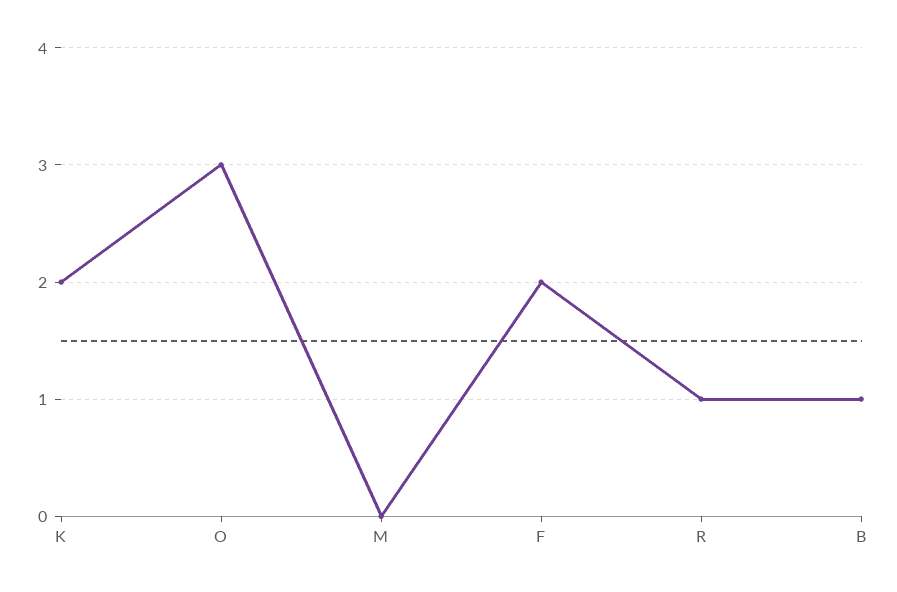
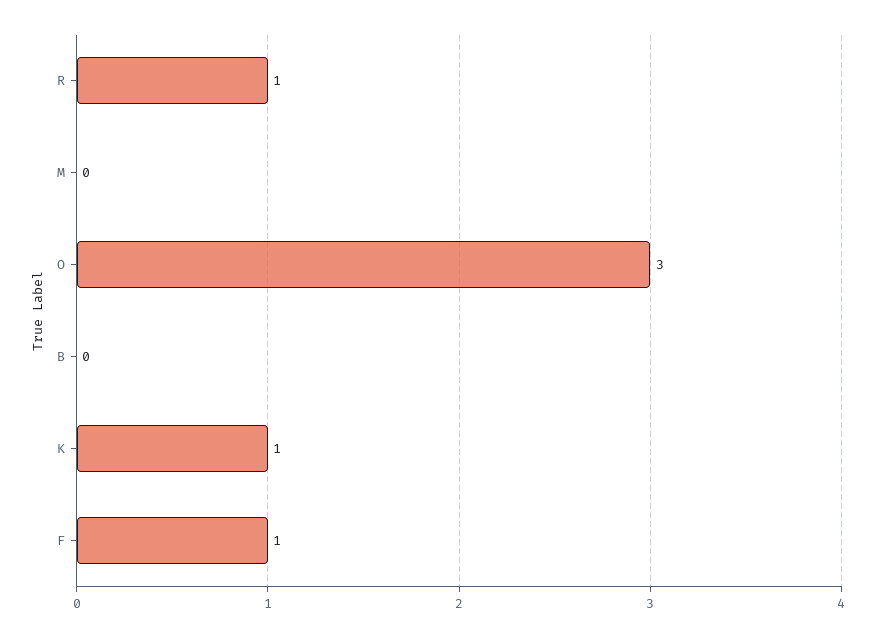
K: 2 -> 1
F: 2 -> 1
B: 1 -> 0

